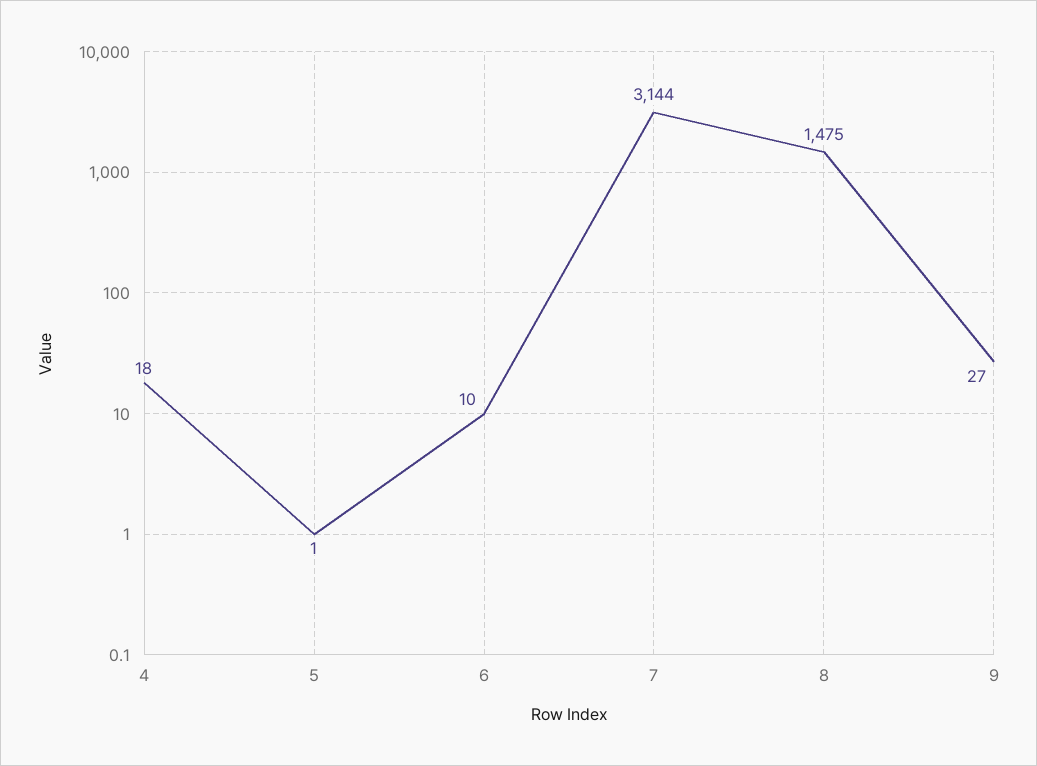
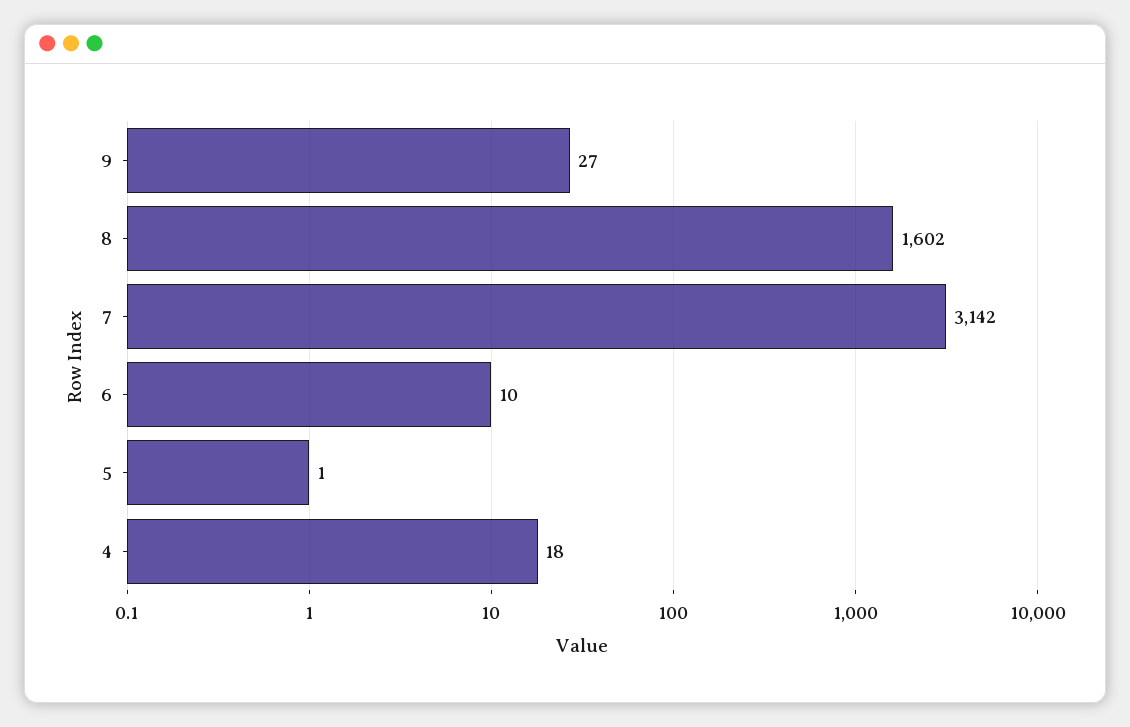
7: 3144 -> 3142
8: 1475 -> 1602

